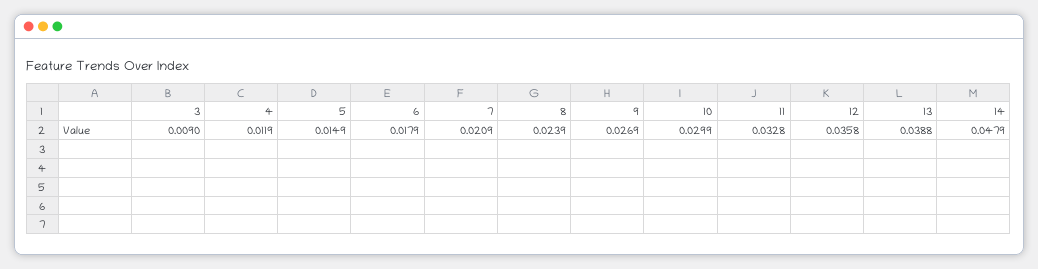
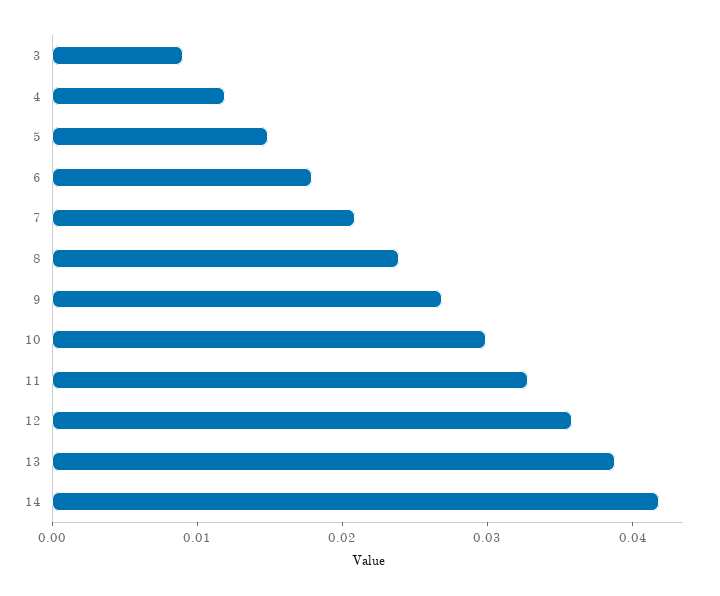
14: 0.0479 -> 0.042

